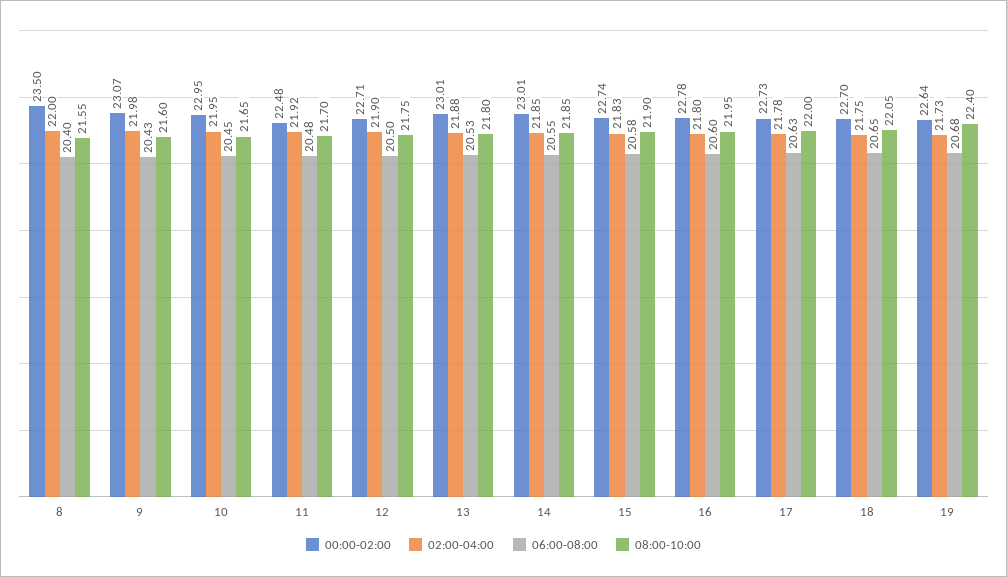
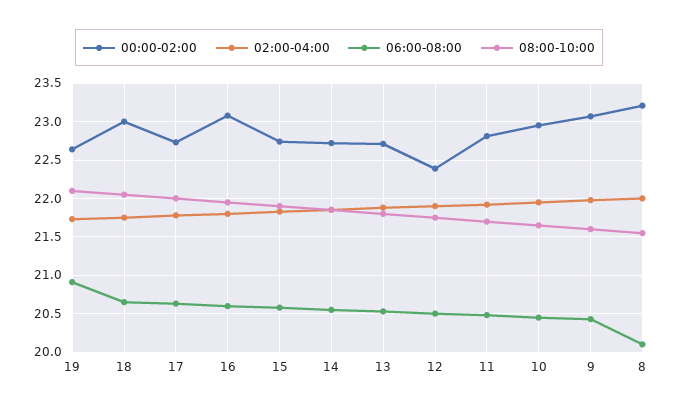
00:00-02:00, 8: 23.5 -> 23.2
06:00-08:00, 8: 20.4 -> 20.1
00:00-02:00, 11: 22.48 -> 22.8
00:00-02:00, 12: 22.71 -> 22.4
00:00-02:00, 13: 23.01 -> 22.7
00:00-02:00, 14: 23.01 -> 22.7
00:00-02:00, 16: 22.78 -> 23.1
00:00-02:00, 18: 22.7 -> 23
06:00-08:00, 19: 20.68 -> 20.9
08:00-10:00, 19: 22.4 -> 22.1

